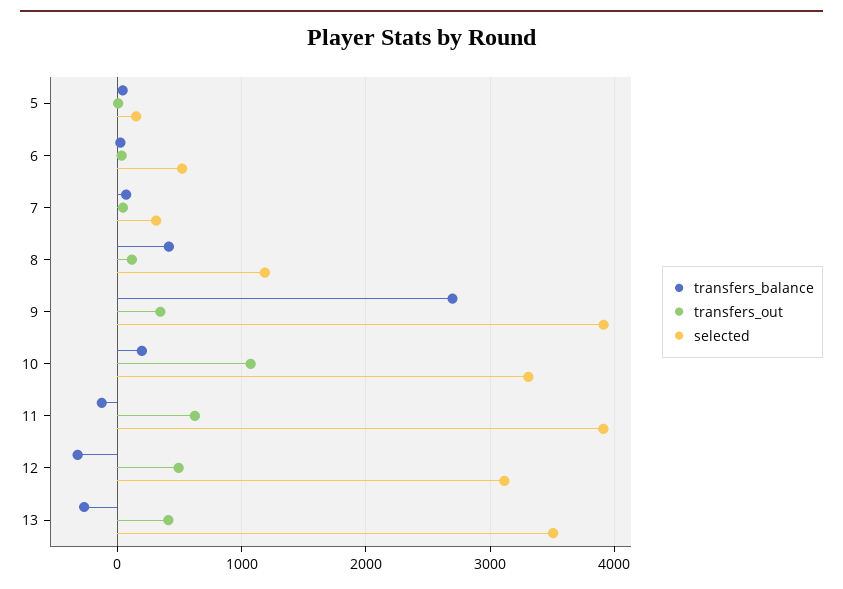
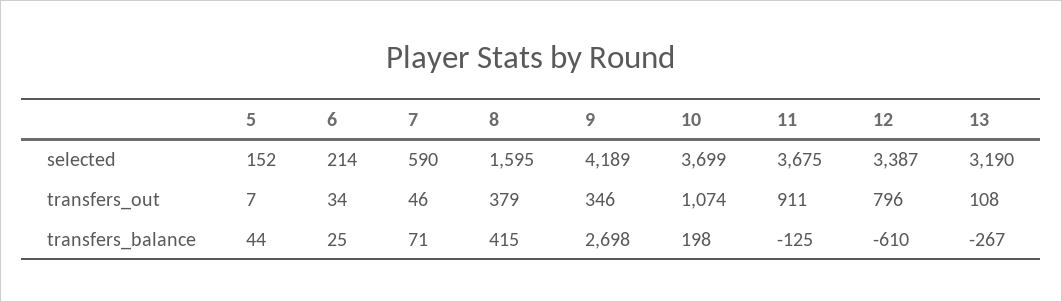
selected, 6: 500 -> 214
selected, 7: 300 -> 590
transfers_out, 8: 100 -> 379
selected, 8: 1200 -> 1595
selected, 9: 3900 -> 4189
selected, 10: 3300 -> 3699
transfers_out, 11: 600 -> 911
selected, 11: 3900 -> 3675
transfers_balance, 12: -300 -> -610
transfers_out, 12: 500 -> 796
selected, 12: 3100 -> 3387
transfers_out, 13: 400 -> 108
selected, 13: 3500 -> 3190

